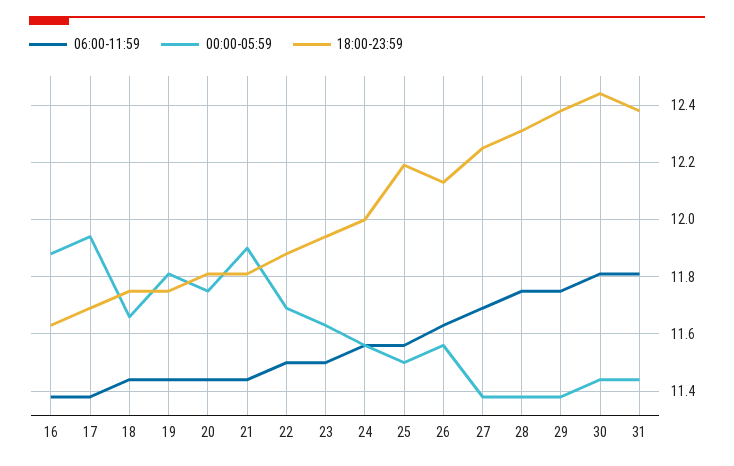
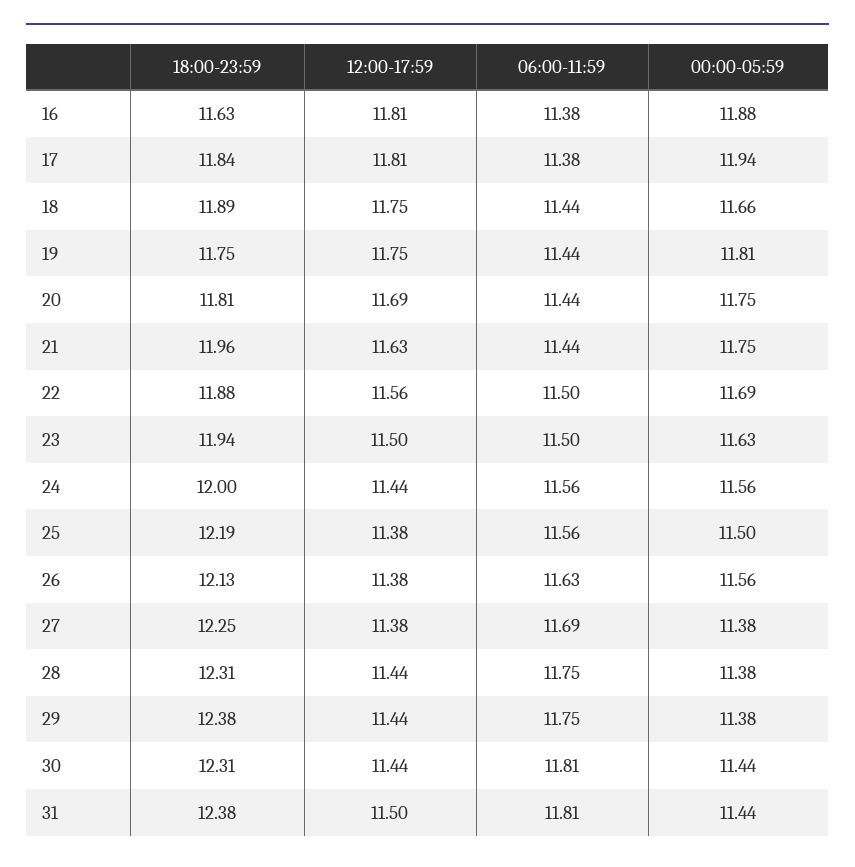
18:00-23:59, 17: 11.7 -> 11.84
18:00-23:59, 18: 11.75 -> 11.89
00:00-05:59, 21: 11.9 -> 11.75
18:00-23:59, 21: 11.8 -> 11.96
18:00-23:59, 30: 12.45 -> 12.31
12:00-17:59, 16: none -> 11.81
12:00-17:59, 17: none -> 11.81
12:00-17:59, 18: none -> 11.75
12:00-17:59, 19: none -> 11.75
12:00-17:59, 20: none -> 11.69
12:00-17:59, 21: none -> 11.63
12:00-17:59, 22: none -> 11.56
12:00-17:59, 23: none -> 11.5
12:00-17:59, 24: none -> 11.44
12:00-17:59, 25: none -> 11.38
12:00-17:59, 26: none -> 11.38
12:00-17:59, 27: none -> 11.38
12:00-17:59, 28: none -> 11.44
12:00-17:59, 29: none -> 11.44
12:00-17:59, 30: none -> 11.44
12:00-17:59, 31: none -> 11.5

